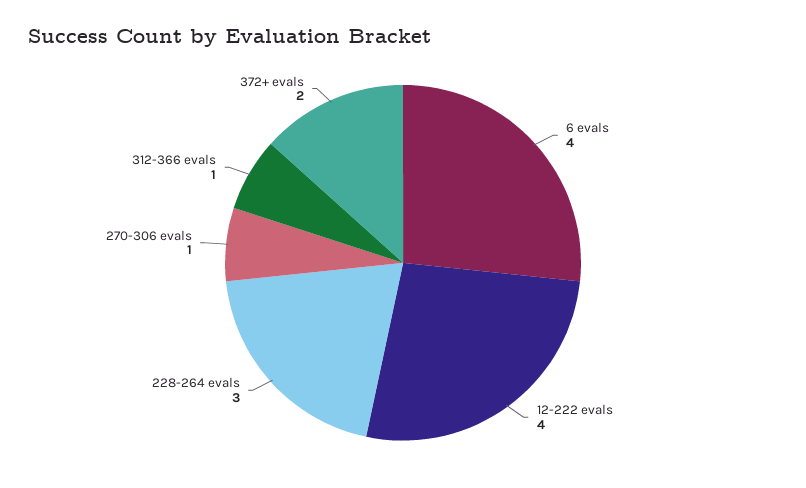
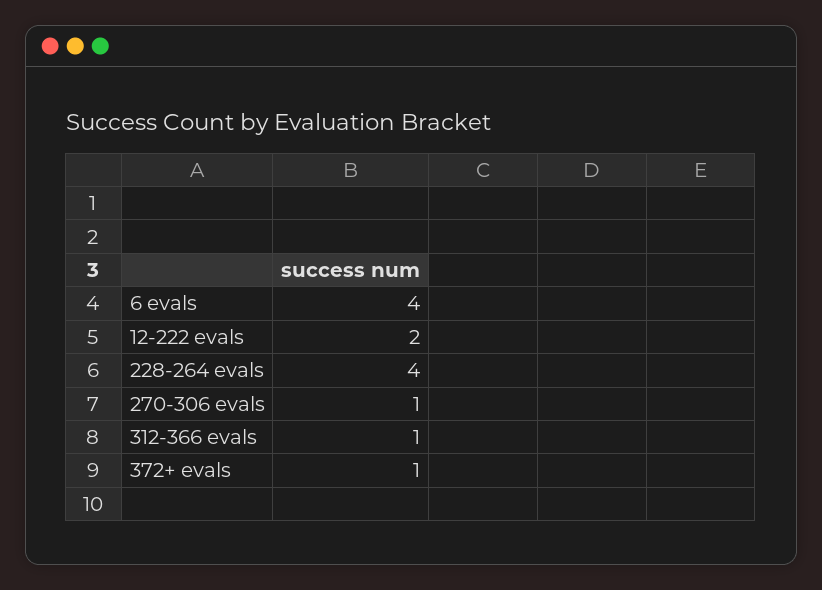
12-222 evals: 4 -> 2
228-264 evals: 3 -> 4
372+ evals: 2 -> 1

